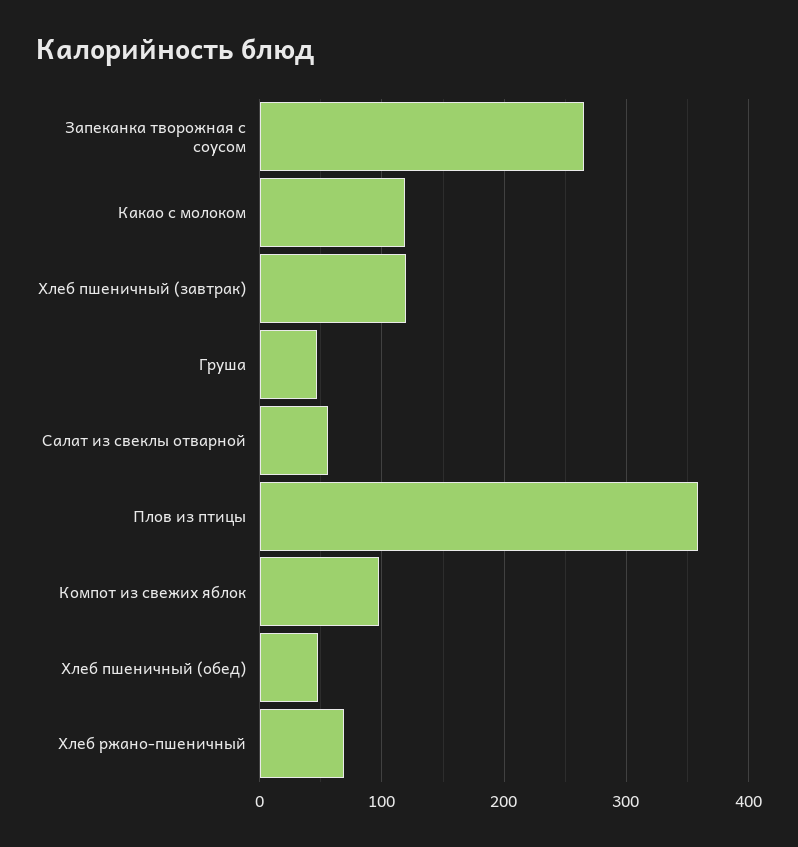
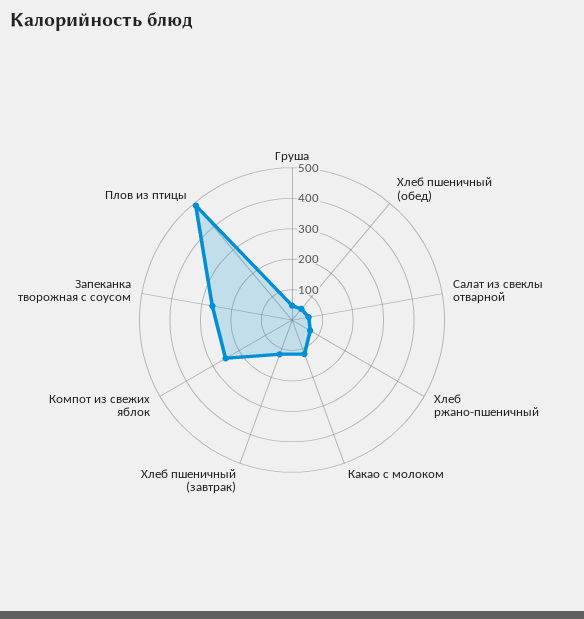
Плов из птицы: 360 -> 500
Компот из свежих яблок: 100 -> 250

